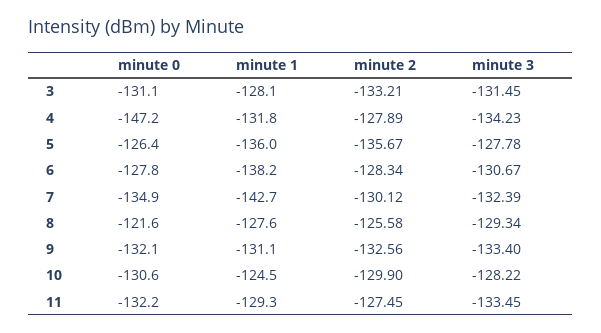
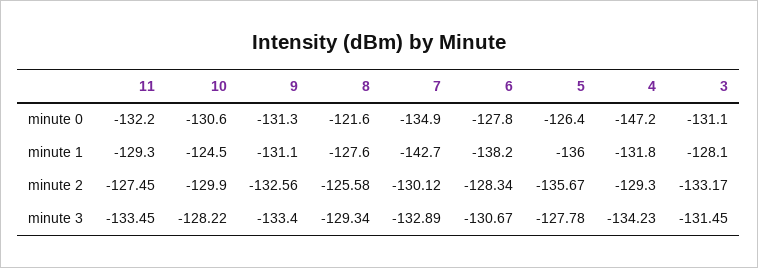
minute 2, 3: -133.21 -> -133.17
minute 2, 4: -127.89 -> -129.3
minute 3, 7: -132.39 -> -132.89
minute 0, 9: -132.1 -> -131.3

